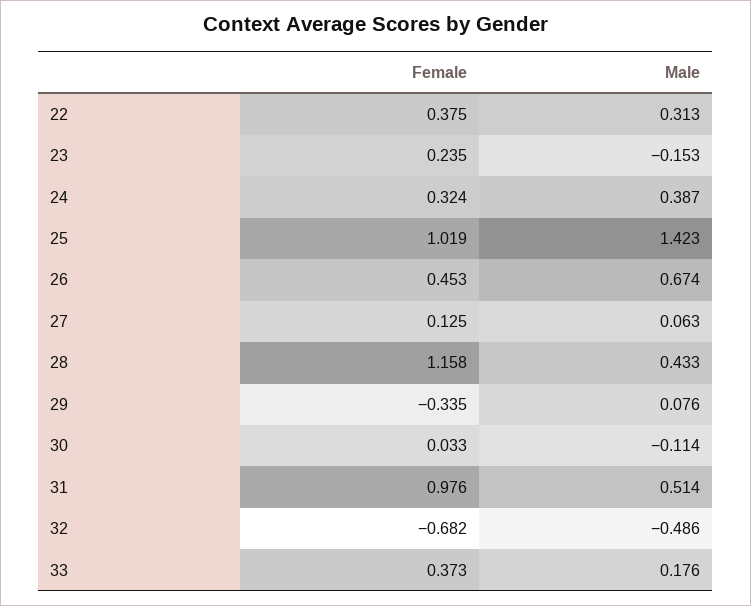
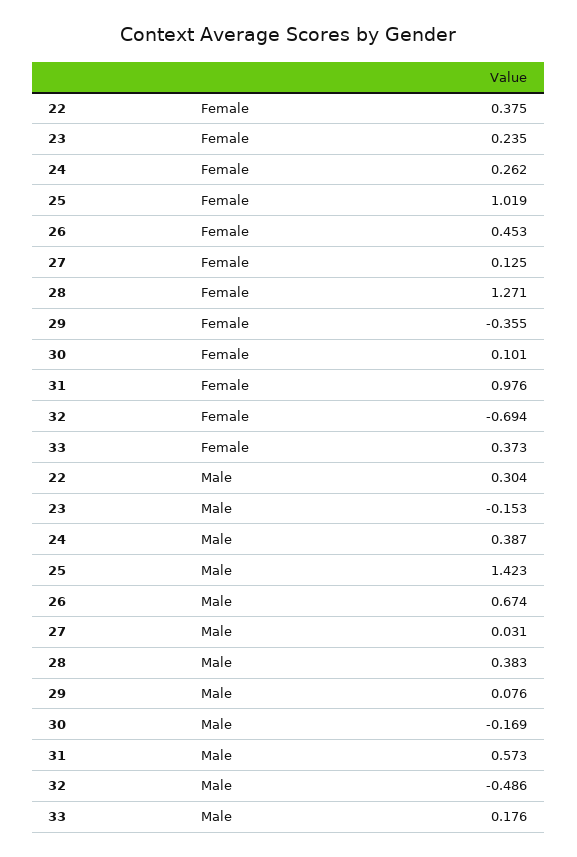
Male, 22: 0.313 -> 0.304
Female, 24: 0.324 -> 0.262
Male, 27: 0.063 -> 0.031
Female, 28: 1.158 -> 1.271
Male, 28: 0.433 -> 0.383
Female, 29: -0.335 -> -0.355
Female, 30: 0.033 -> 0.101
Male, 30: -0.114 -> -0.169
Male, 31: 0.514 -> 0.573
Female, 32: -0.682 -> -0.694

